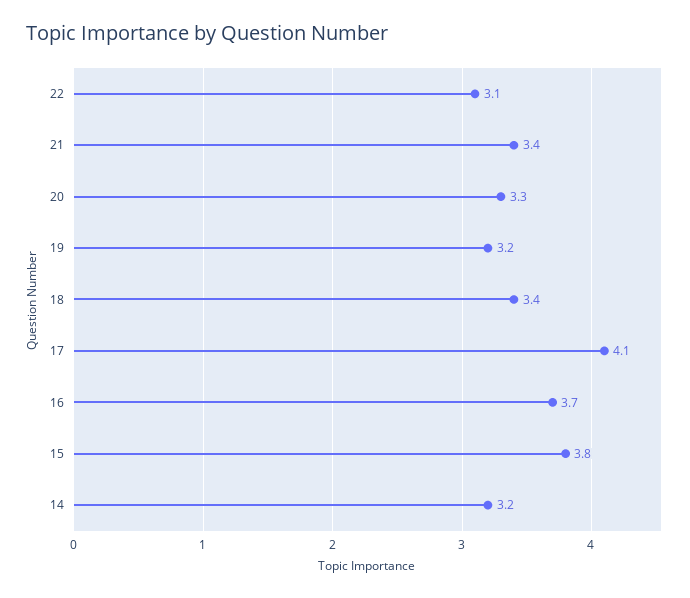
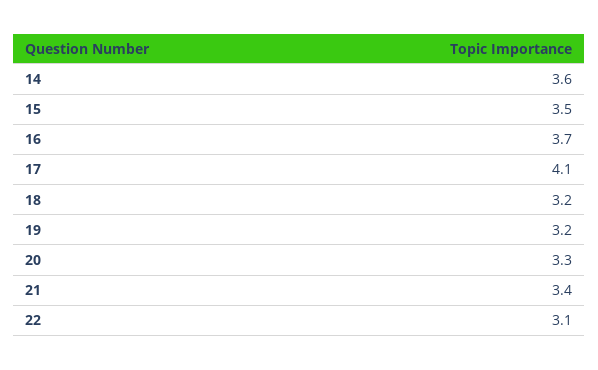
18: 3.4 -> 3.2
15: 3.8 -> 3.5
14: 3.2 -> 3.6

